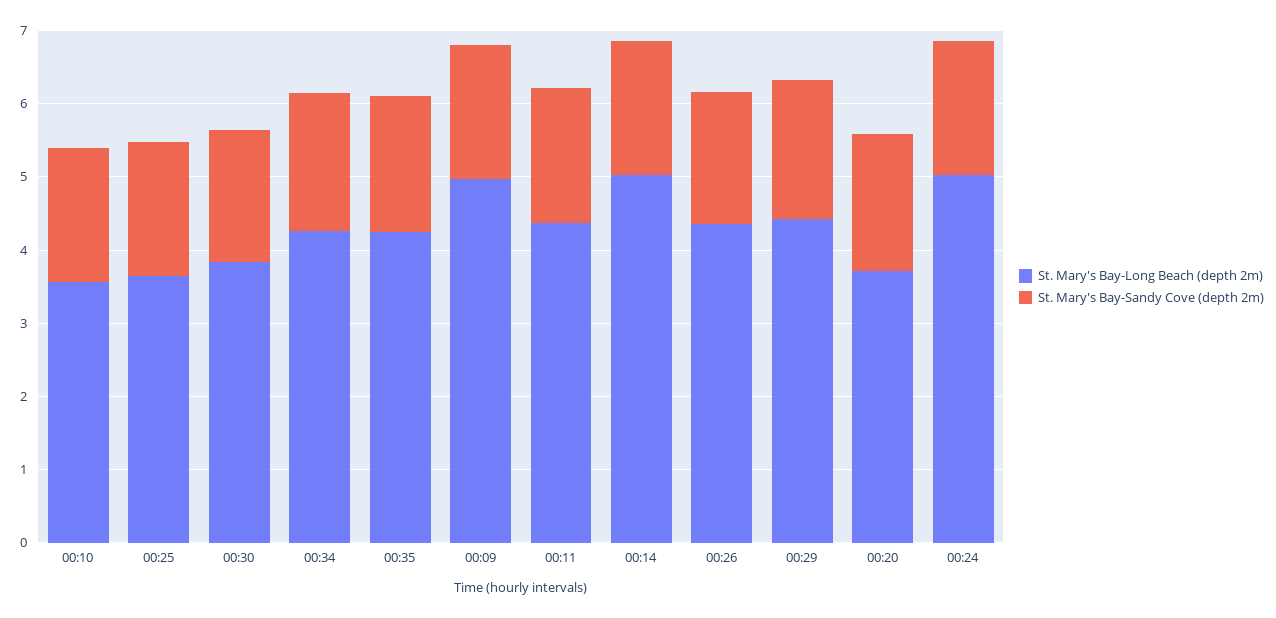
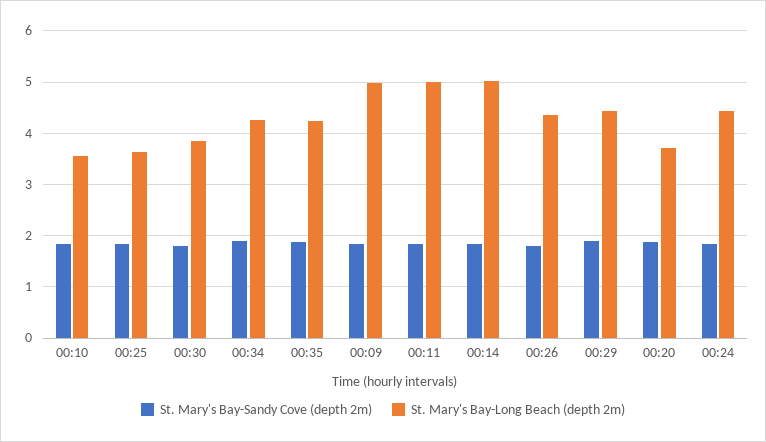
St. Mary's Bay-Long Beach (depth 2m), 00:11: 4.4 -> 5
St. Mary's Bay-Long Beach (depth 2m), 00:24: 5 -> 4.4

